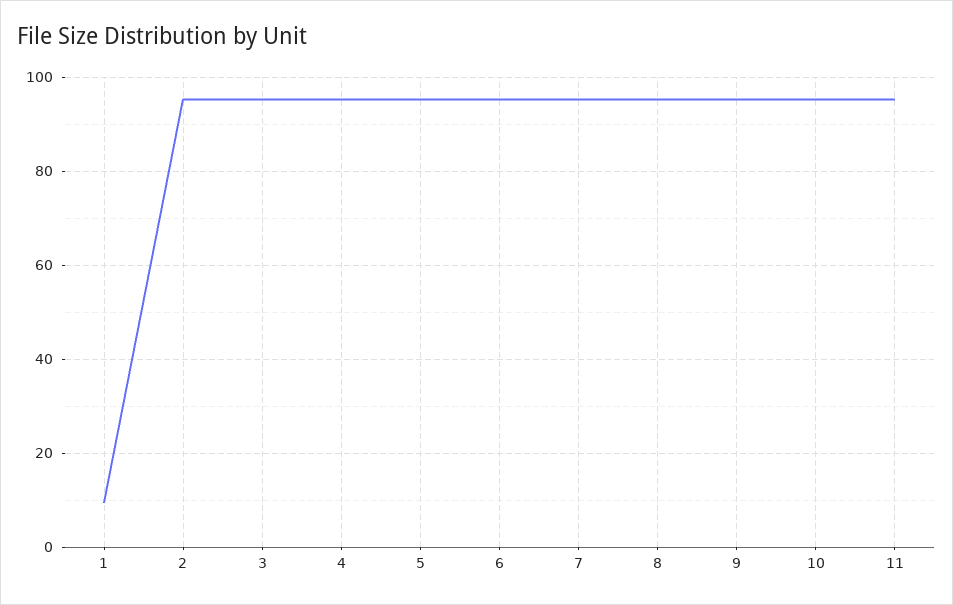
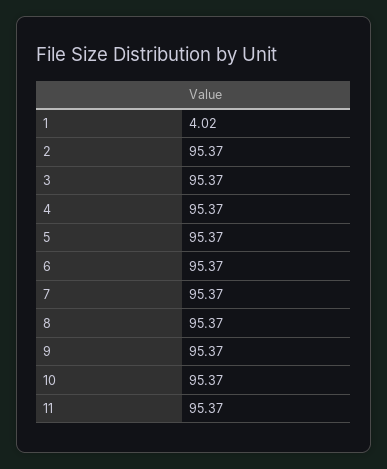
1: 10 -> 4.02

